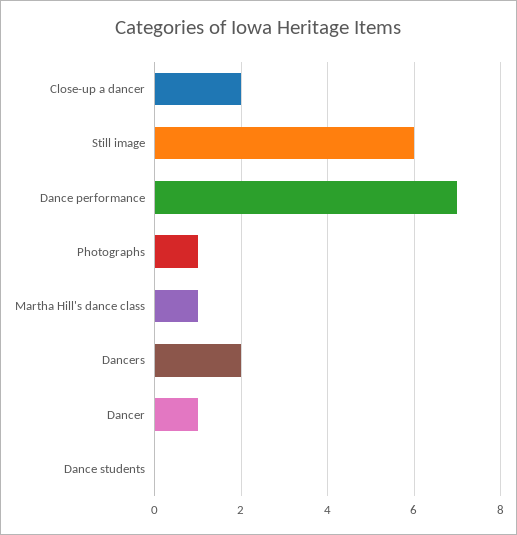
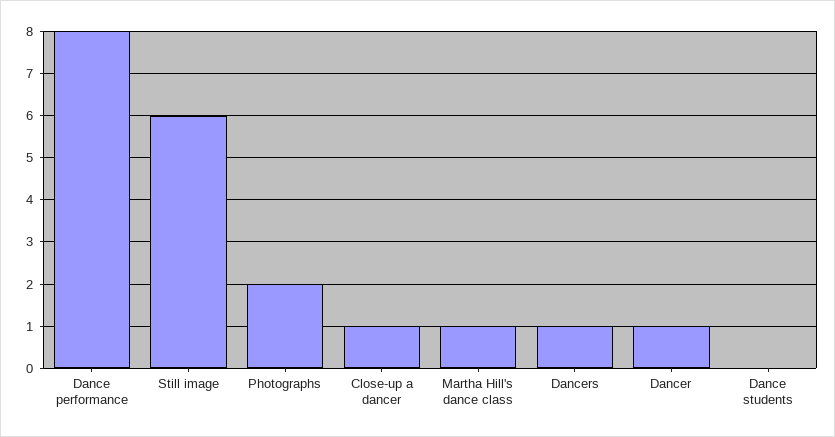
Close-up a dancer: 2 -> 1
Dance performance: 7 -> 8
Photographs: 1 -> 2
Dancers: 2 -> 1

